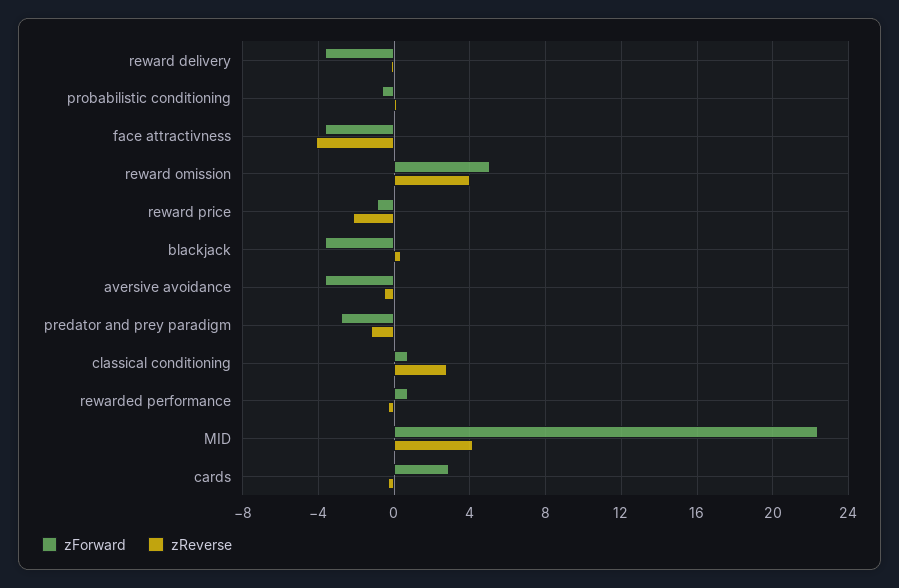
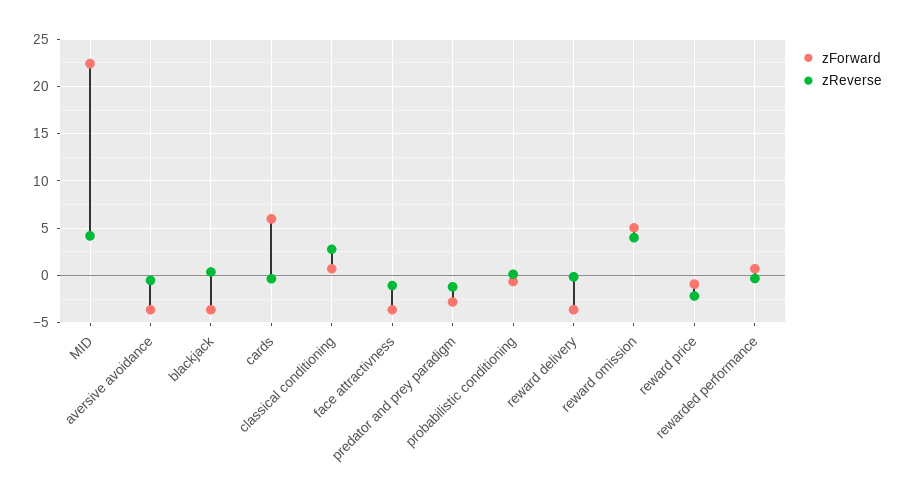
zReverse, face attractivness: -4 -> -1
zForward, cards: 3 -> 6

